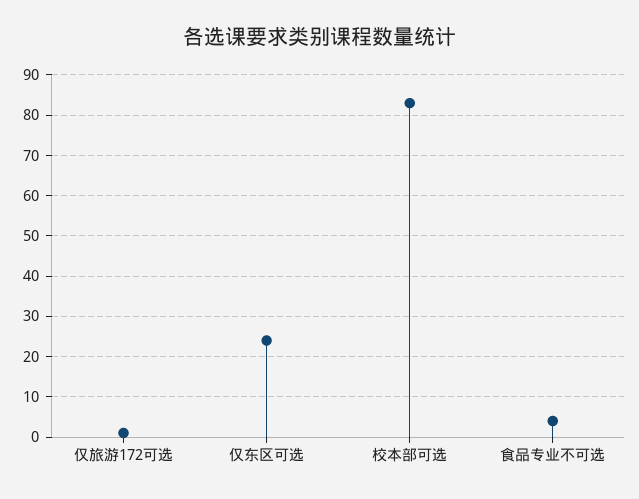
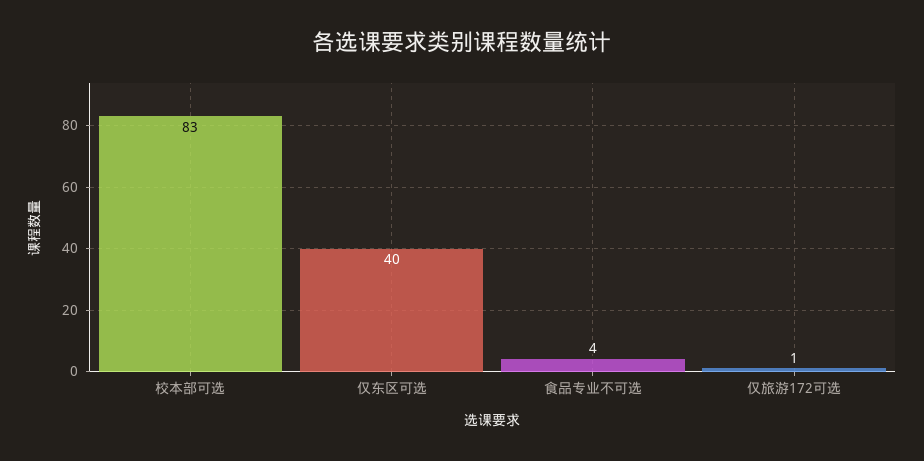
仅东区可选: 25 -> 40

